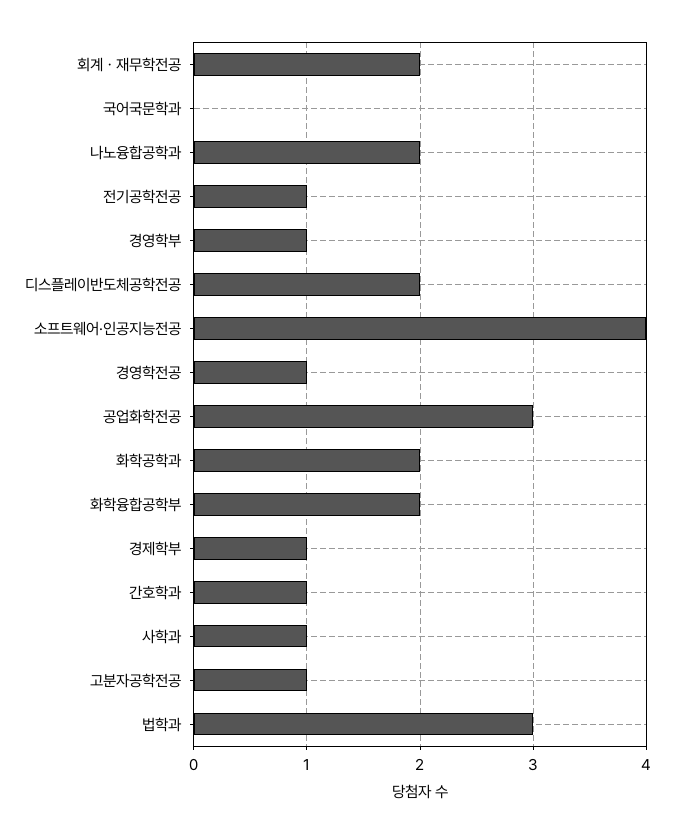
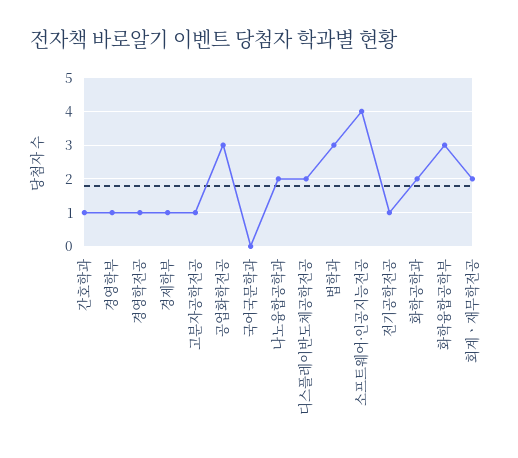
화학융합공학부: 2 -> 3
사학과: 1 -> none

